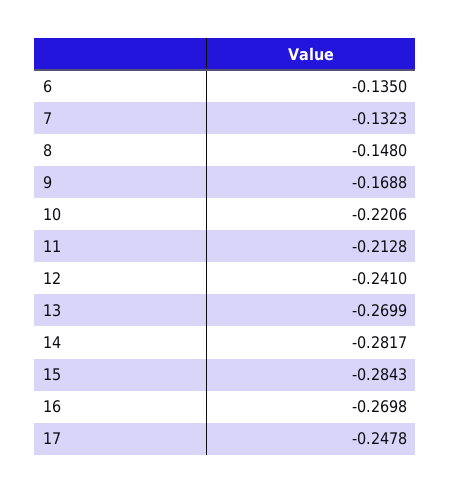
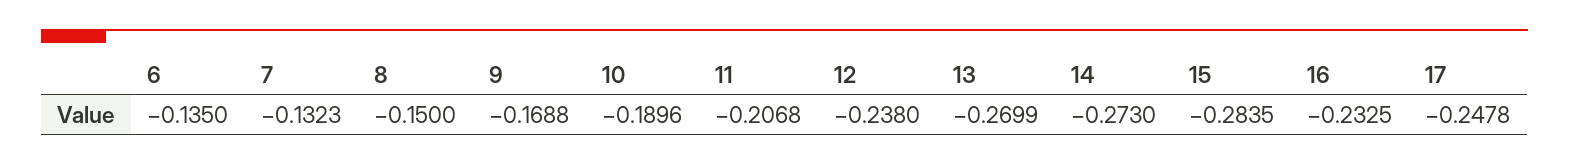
8: -0.148 -> -0.15
10: -0.2206 -> -0.1896
11: -0.2128 -> -0.2068
12: -0.241 -> -0.238
14: -0.2817 -> -0.273
15: -0.2843 -> -0.2835
16: -0.2698 -> -0.2325

